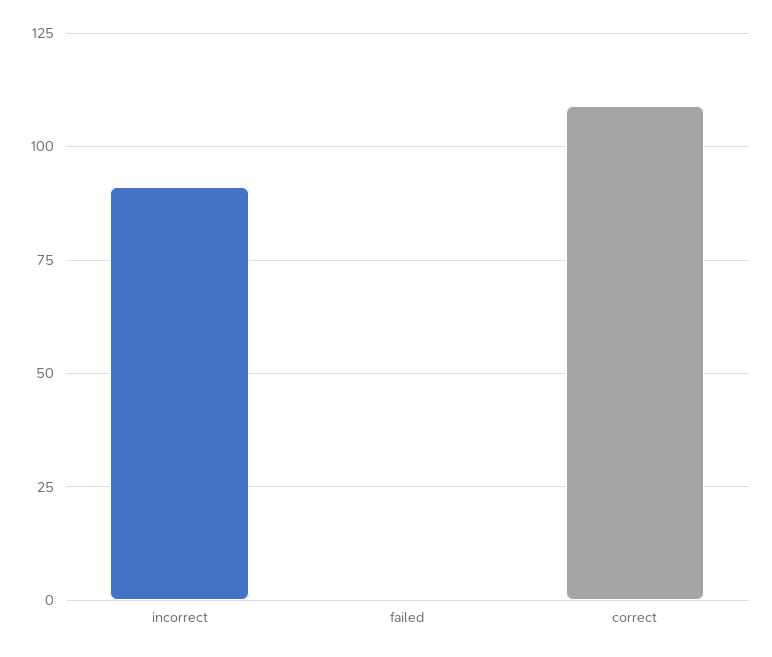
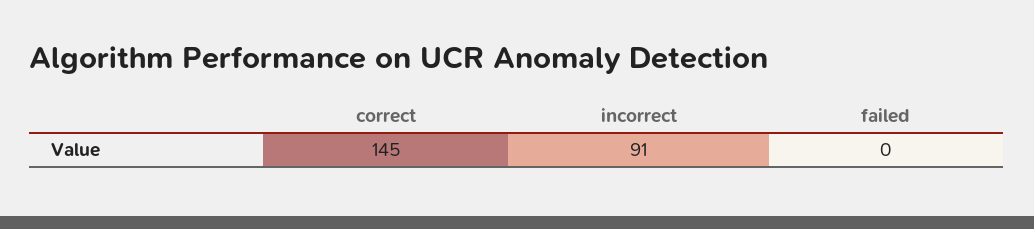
correct: 110 -> 145

